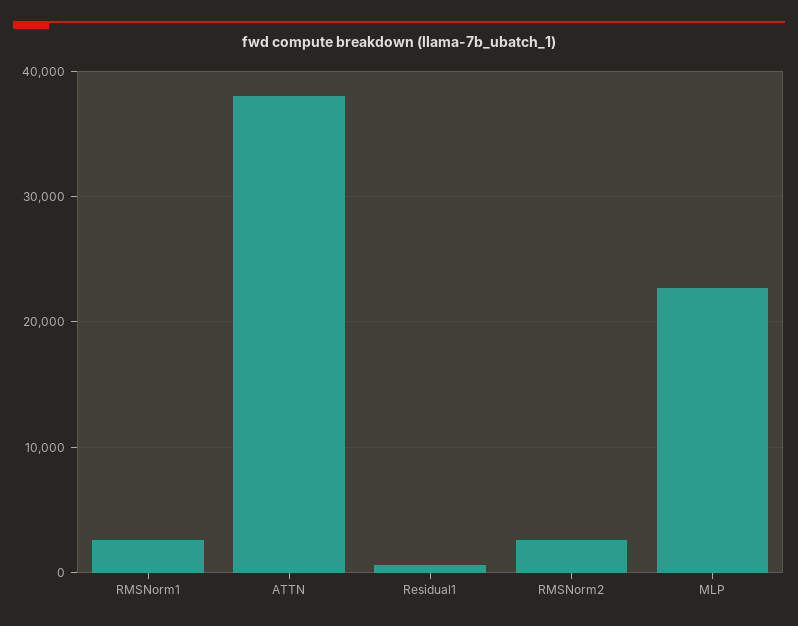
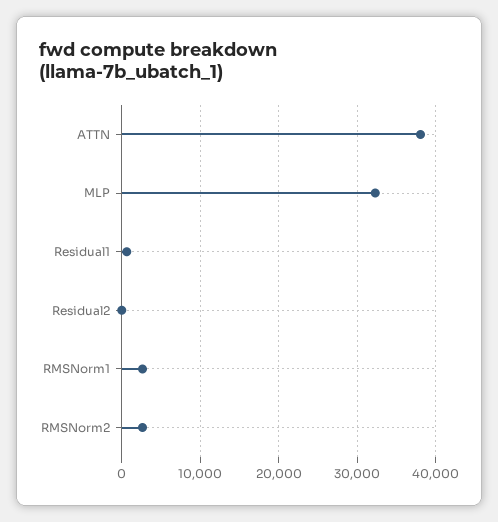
MLP: 23000 -> 32000
Residual2: none -> 0

